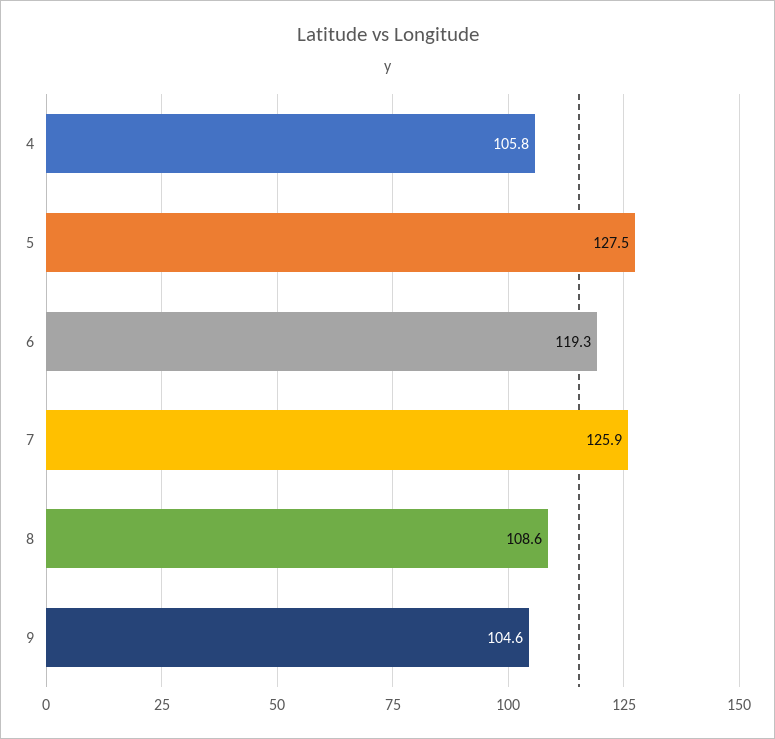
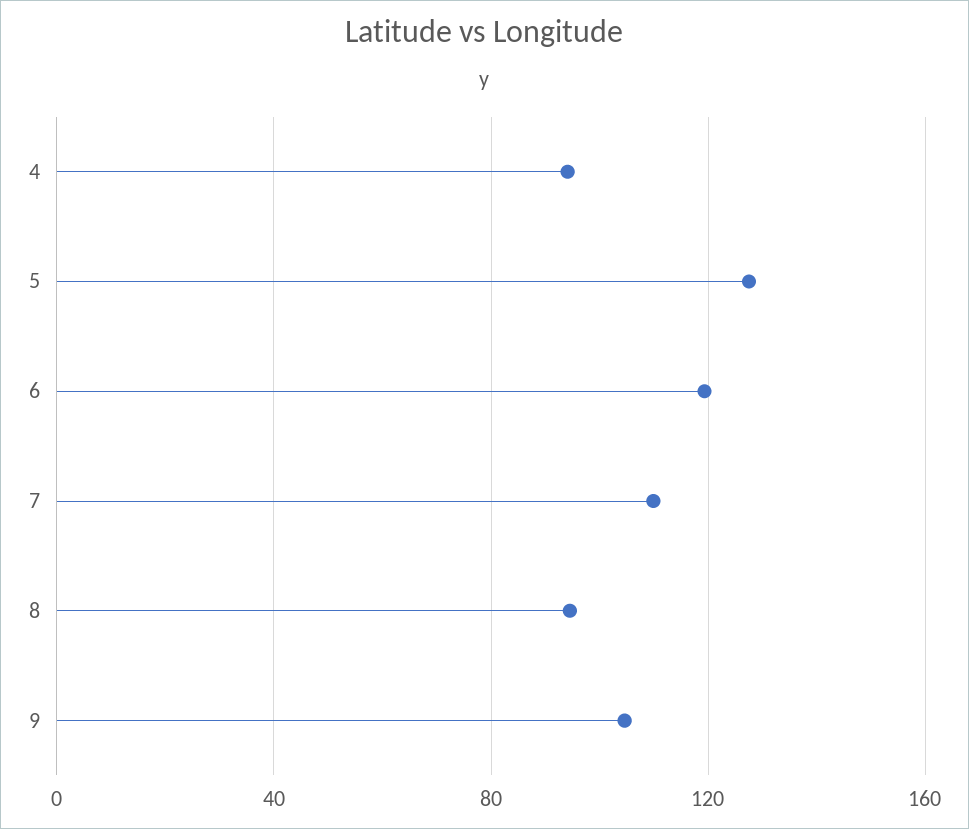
4: 105.8 -> 95
7: 125.9 -> 110
8: 108.6 -> 95

